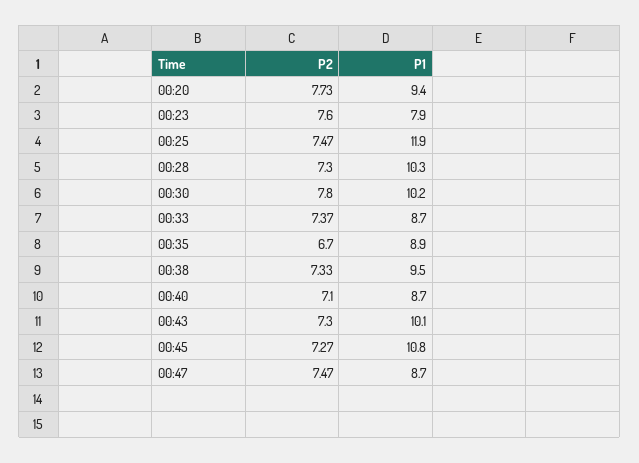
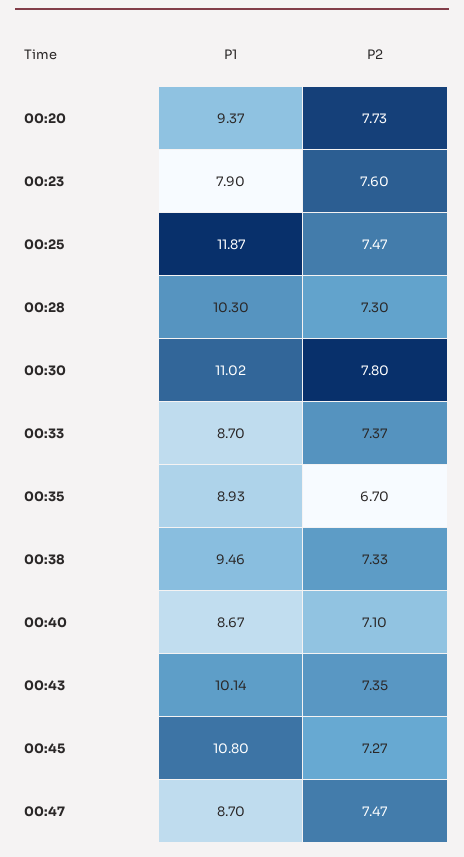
P1, 00:30: 10.2 -> 11.02
P2, 00:43: 7.3 -> 7.35

